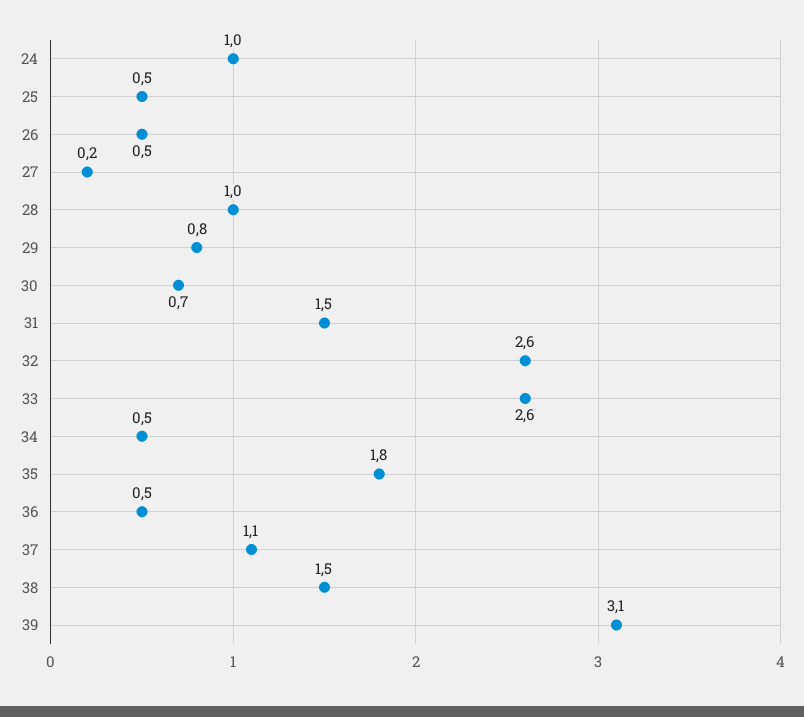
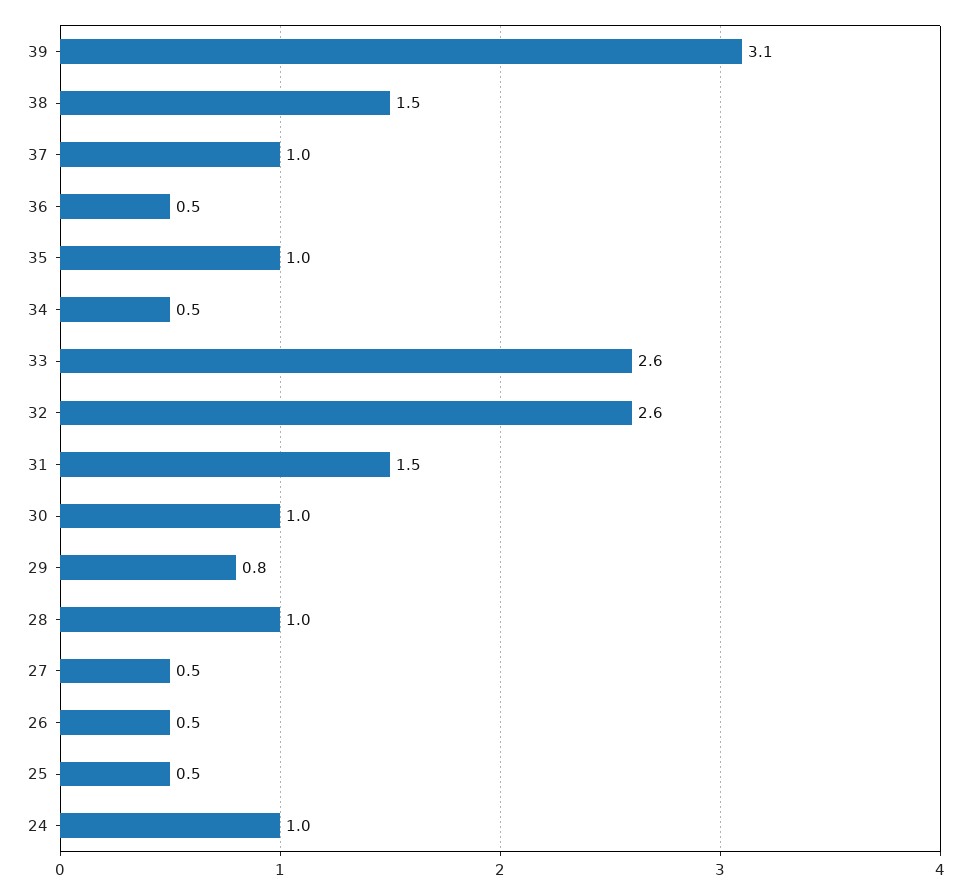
27: 0.2 -> 0.5
30: 0.7 -> 1
35: 1.8 -> 1
37: 1.1 -> 1

